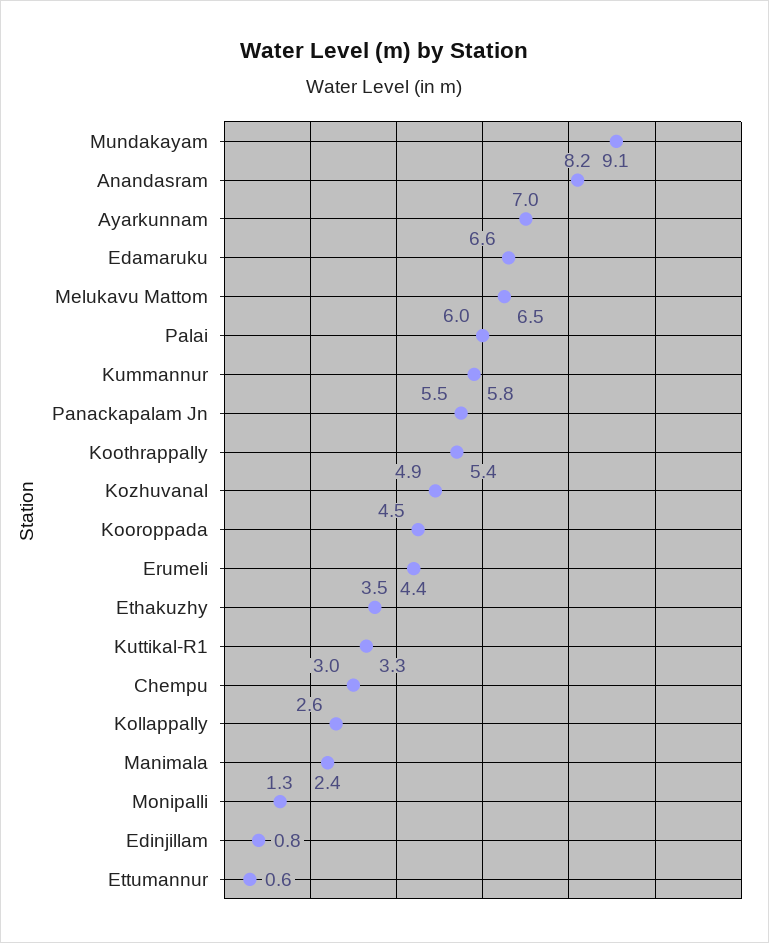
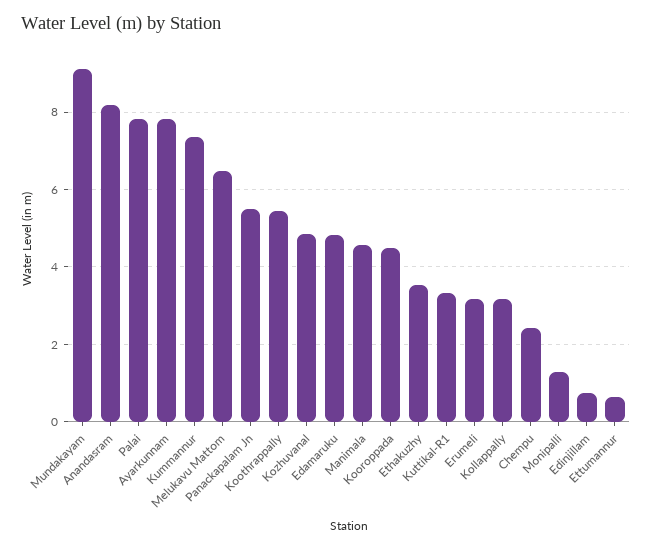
Ayarkunnam: 7 -> 7.8
Edamaruku: 6.6 -> 4.8
Palai: 6 -> 7.8
Kummannur: 5.8 -> 7.4
Erumeli: 4.4 -> 3.2
Chempu: 3 -> 2.4
Kollappally: 2.6 -> 3.2
Manimala: 2.4 -> 4.6

